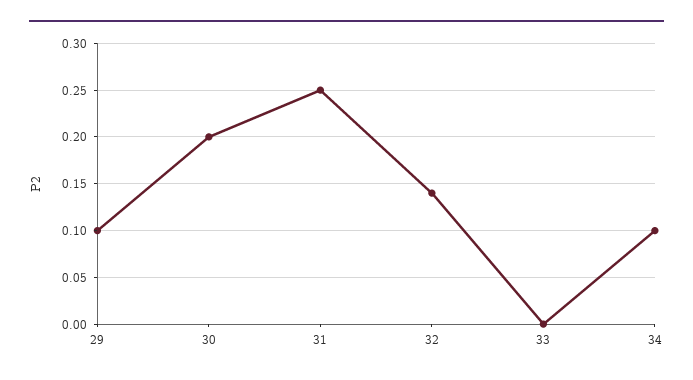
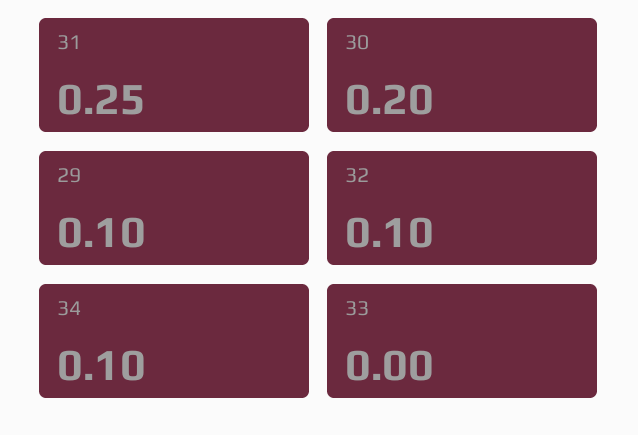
32: 0.14 -> 0.1

